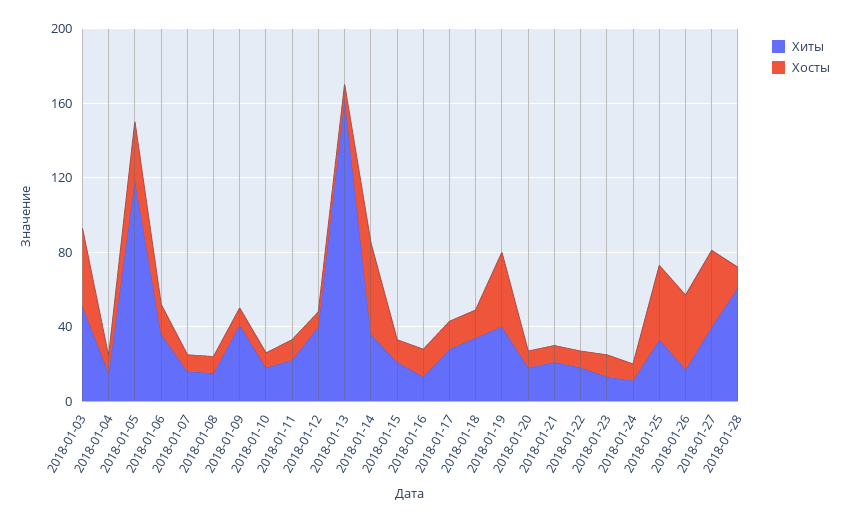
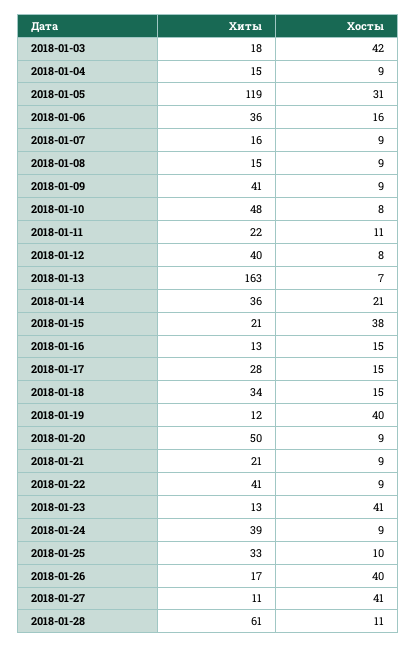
Хиты, 2018-01-03: 50 -> 18
Хиты, 2018-01-10: 20 -> 48
Хосты, 2018-01-14: 50 -> 21
Хосты, 2018-01-15: 10 -> 38
Хиты, 2018-01-19: 40 -> 12
Хиты, 2018-01-20: 20 -> 50
Хиты, 2018-01-22: 20 -> 41
Хосты, 2018-01-23: 10 -> 41
Хиты, 2018-01-24: 10 -> 39
Хосты, 2018-01-25: 40 -> 10
Хиты, 2018-01-27: 40 -> 11

